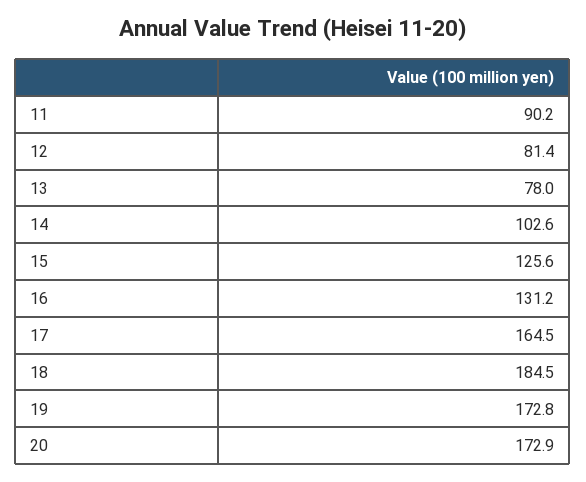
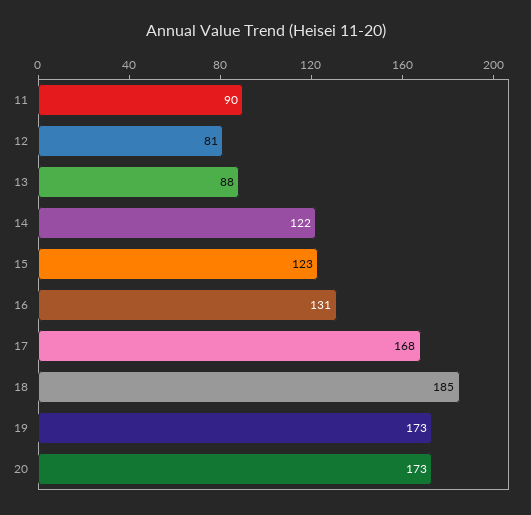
13: 78 -> 88
14: 102.6 -> 122
15: 125.6 -> 123
17: 164.5 -> 168

